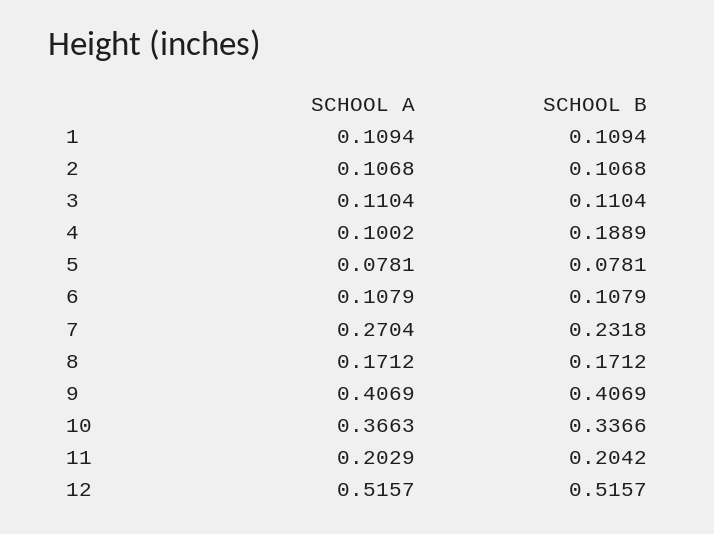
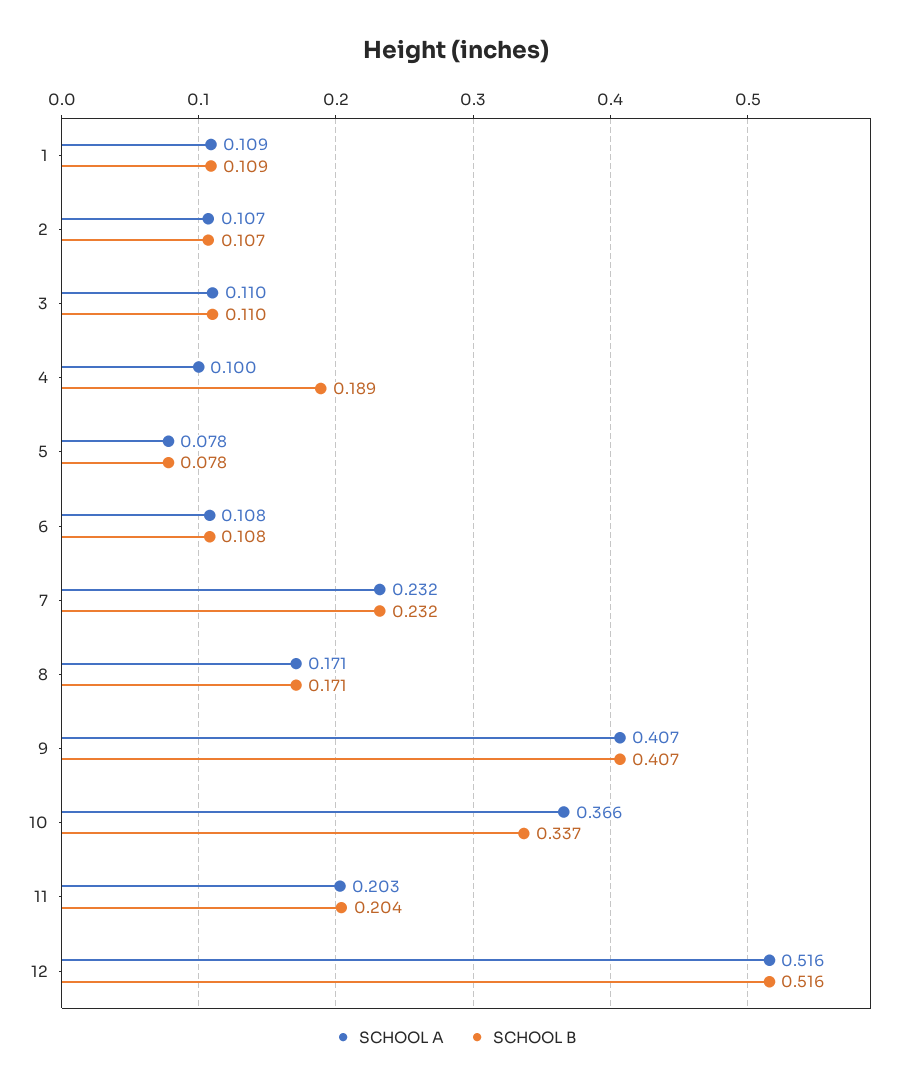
SCHOOL A, 7: 0.2704 -> 0.232

